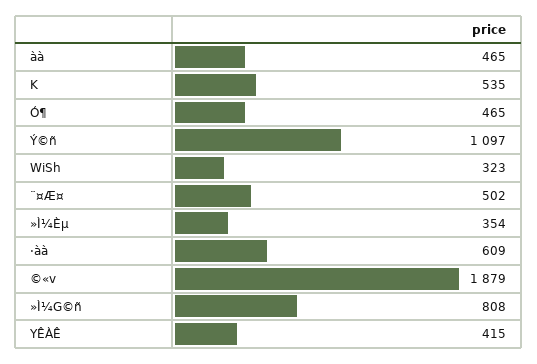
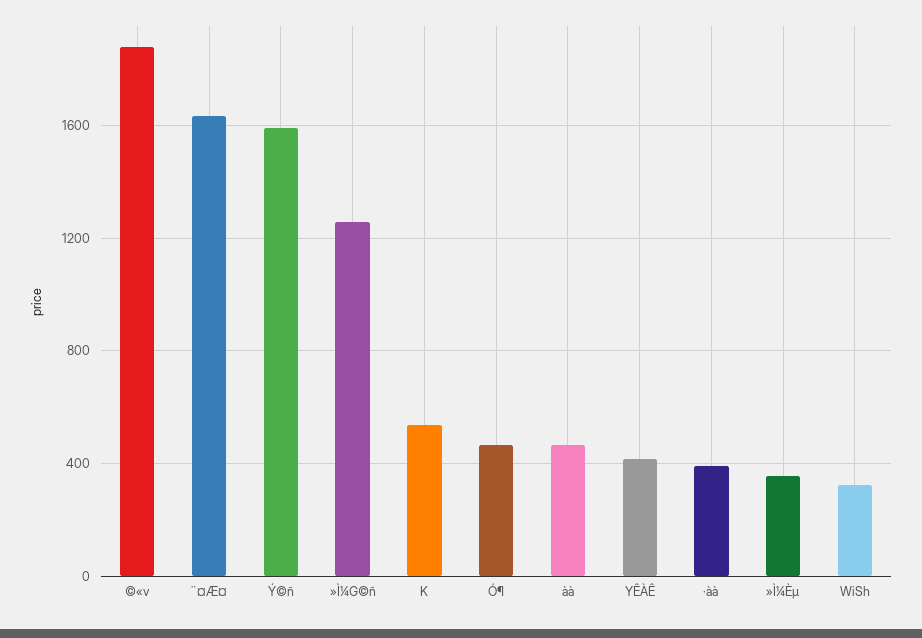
Ý©ñ: 1097 -> 1600
¨¤Æ¤: 502 -> 1650
·àà: 609 -> 400
»Ì¼G©ñ: 808 -> 1250

